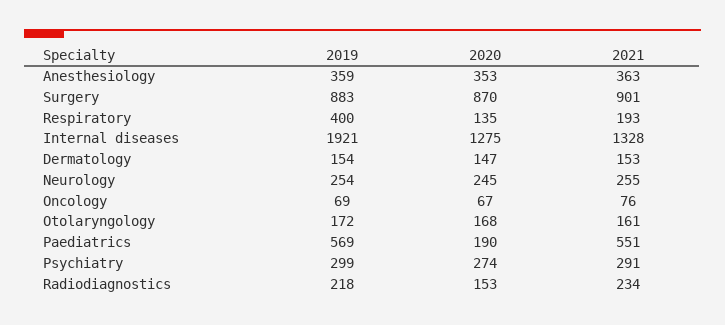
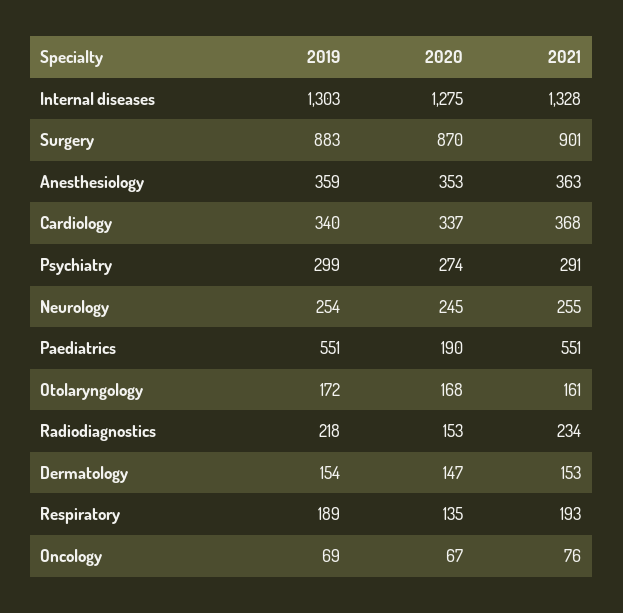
2019, Respiratory: 400 -> 189
2019, Internal diseases: 1921 -> 1303
2019, Paediatrics: 569 -> 551
2019, Cardiology: none -> 340
2020, Cardiology: none -> 337
2021, Cardiology: none -> 368

